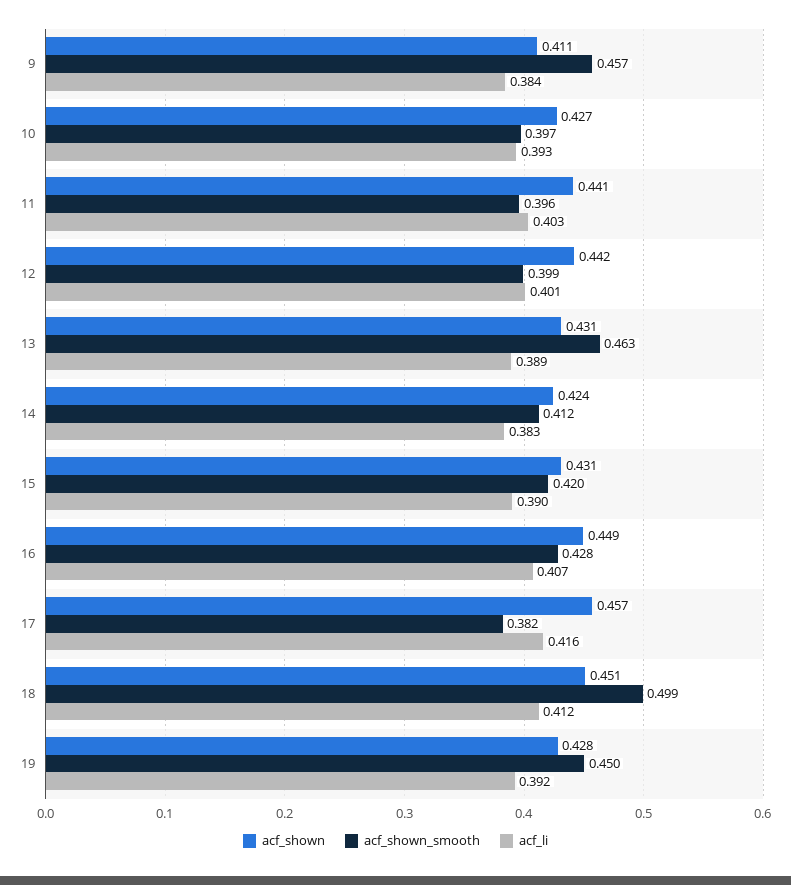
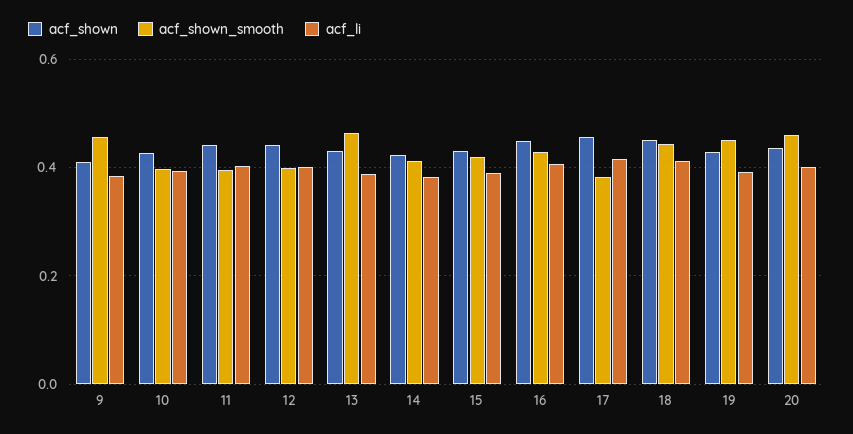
acf_shown_smooth, 18: 0.499 -> 0.44
acf_shown, 20: none -> 0.44
acf_shown_smooth, 20: none -> 0.46
acf_li, 20: none -> 0.4

